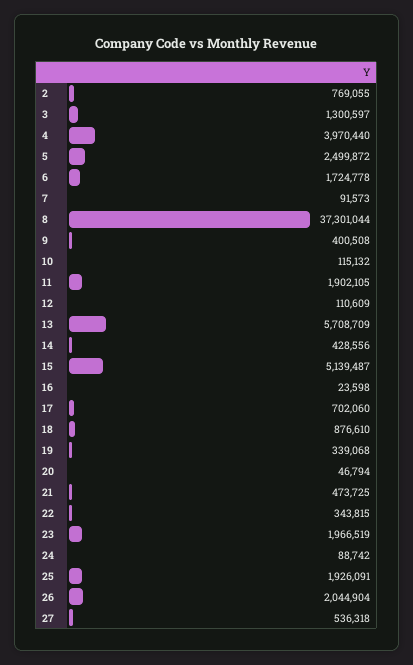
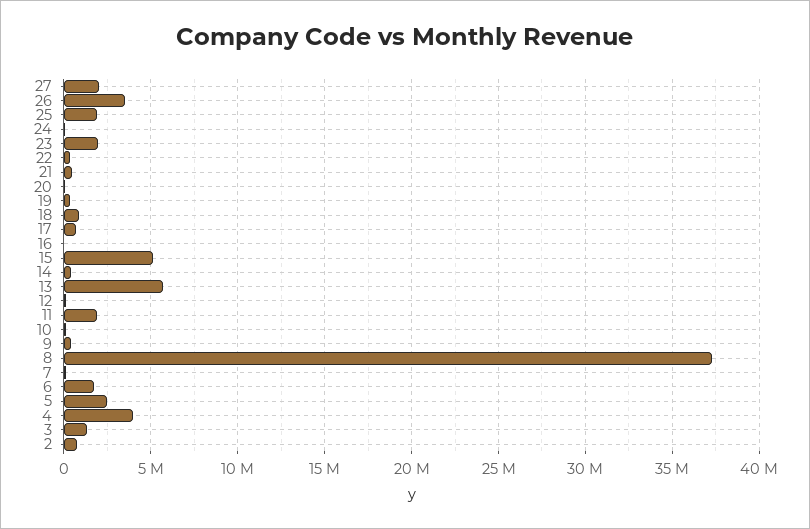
26: 2044904 -> 3500000
27: 536318 -> 2000000

